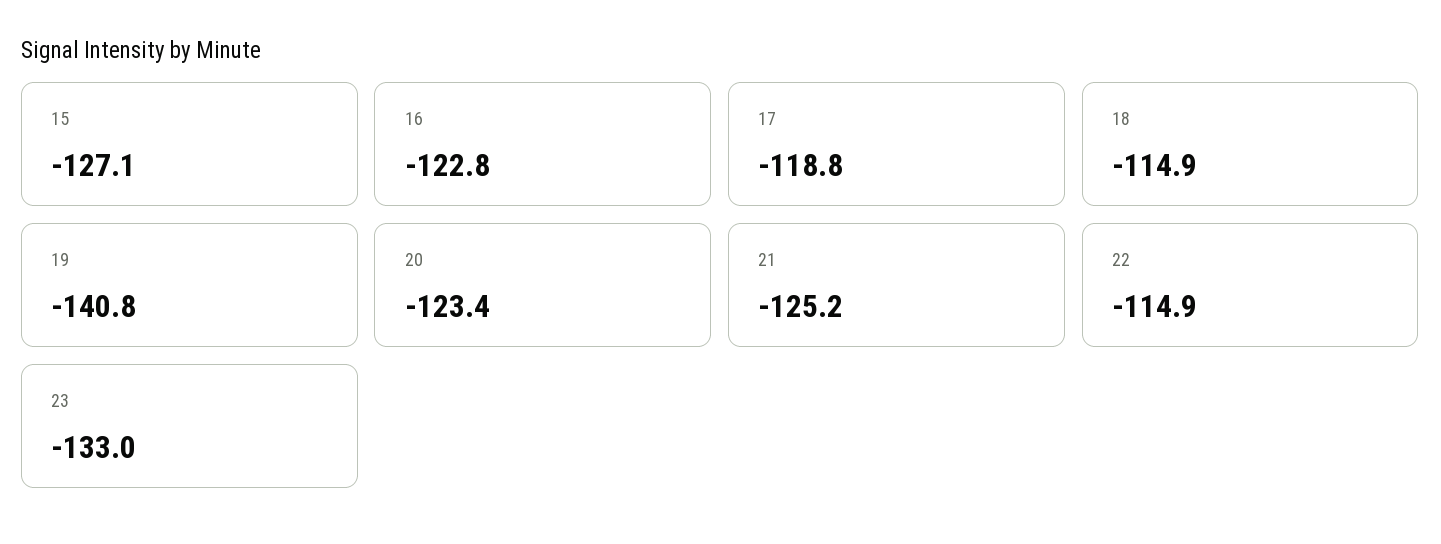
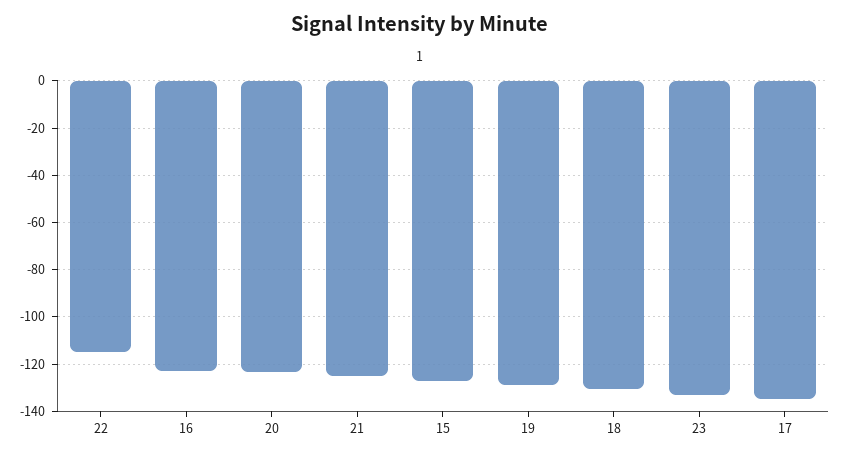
17: -118.8 -> -135
18: -114.9 -> -130
19: -140.8 -> -130

